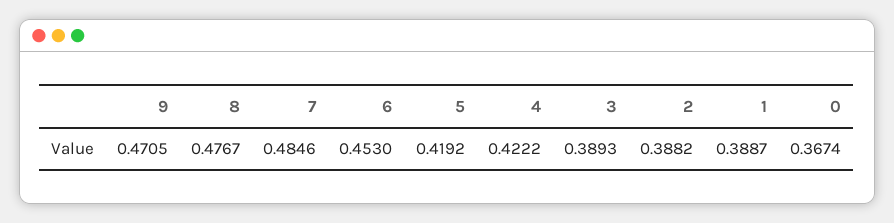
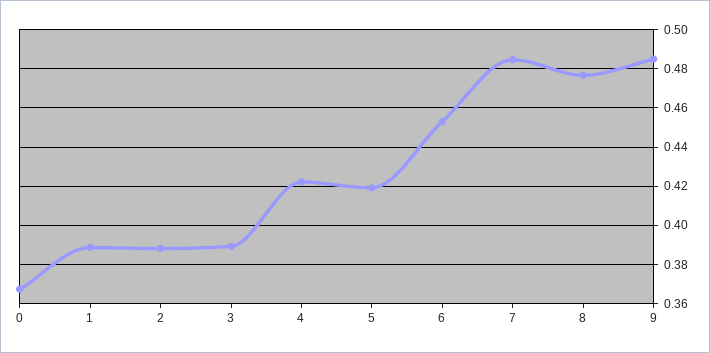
9: 0.4705 -> 0.485

